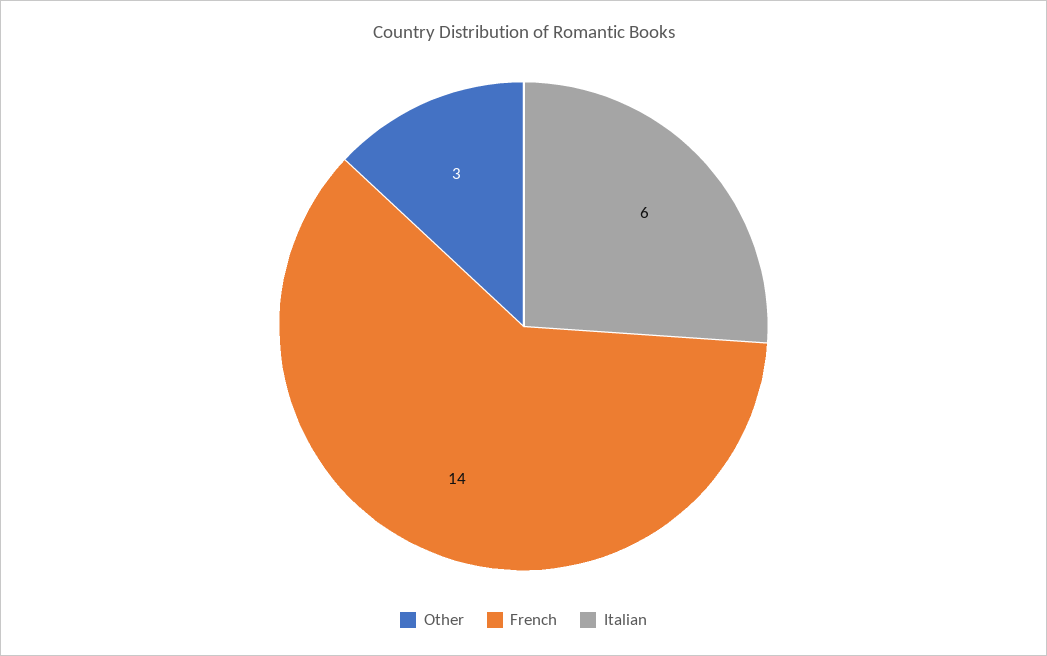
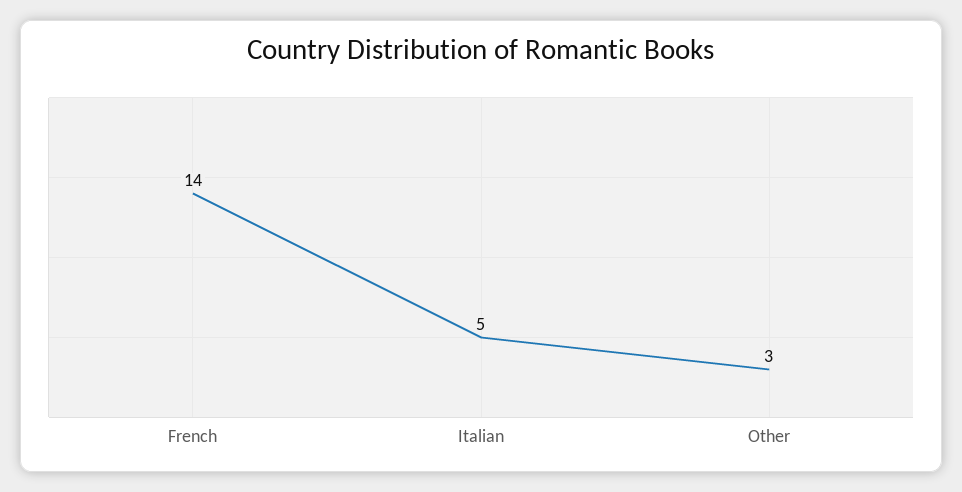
Italian: 6 -> 5

